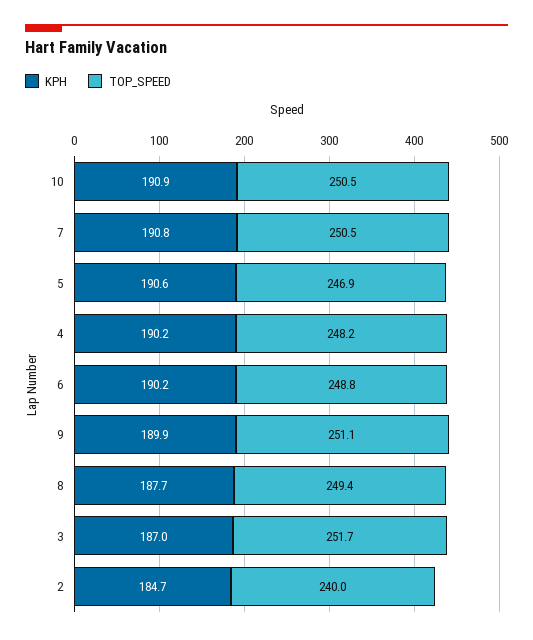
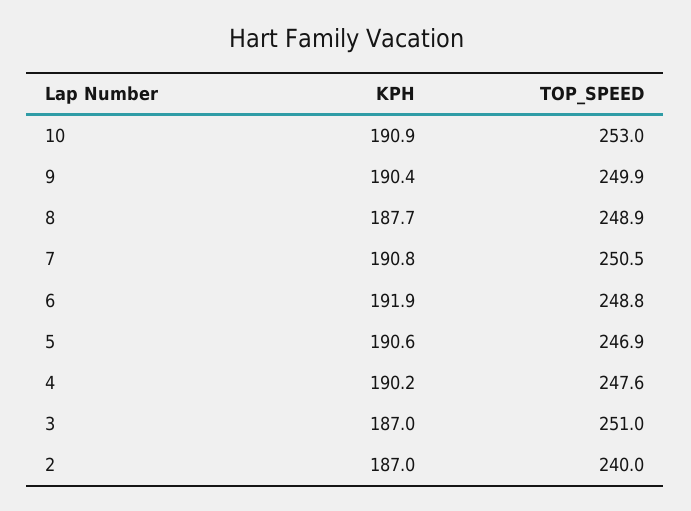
TOP_SPEED, 10: 250.5 -> 253
TOP_SPEED, 4: 248.2 -> 247.6
KPH, 6: 190.2 -> 191.9
KPH, 9: 189.9 -> 190.4
TOP_SPEED, 9: 251.1 -> 249.9
TOP_SPEED, 8: 249.4 -> 248.9
TOP_SPEED, 3: 251.7 -> 251
KPH, 2: 184.7 -> 187

